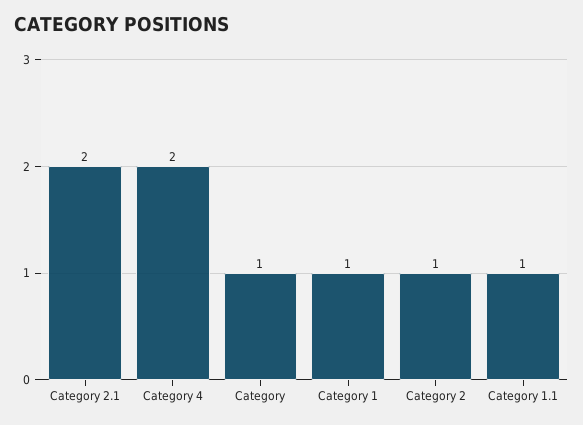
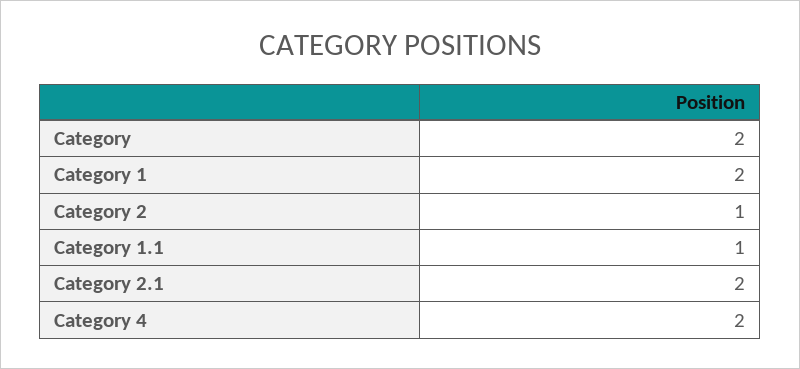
Category: 1 -> 2
Category 1: 1 -> 2

